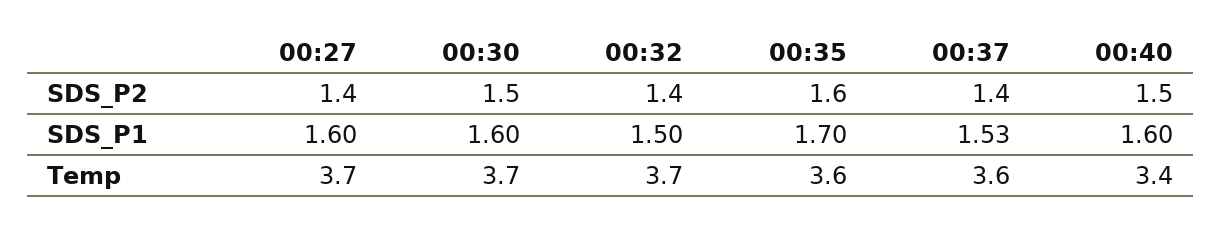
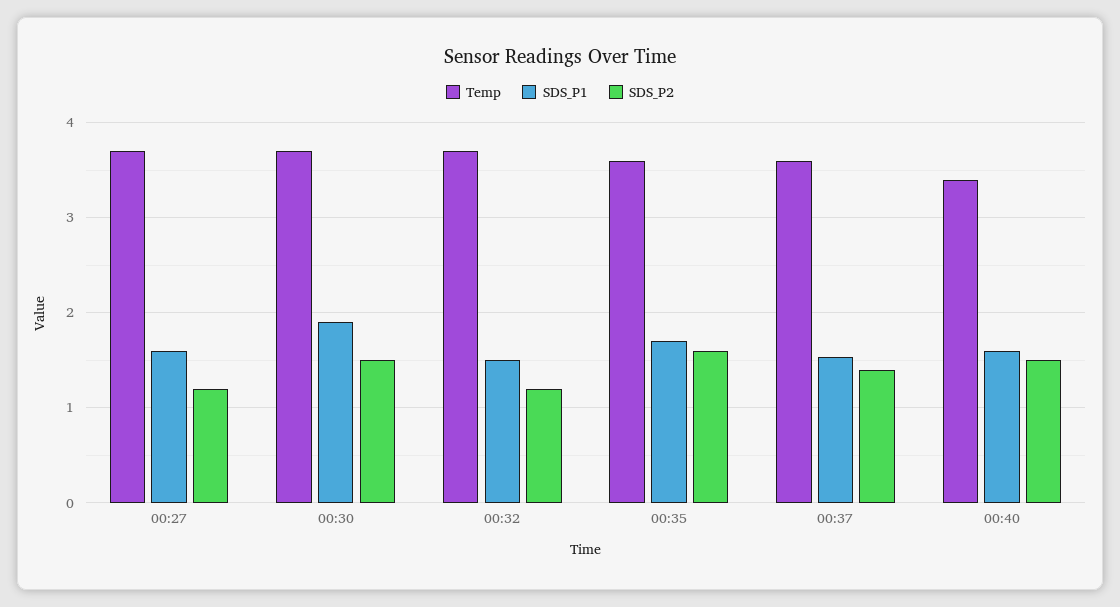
SDS_P2, 00:27: 1.4 -> 1.2
SDS_P2, 00:32: 1.4 -> 1.2
SDS_P1, 00:30: 1.6 -> 1.9

